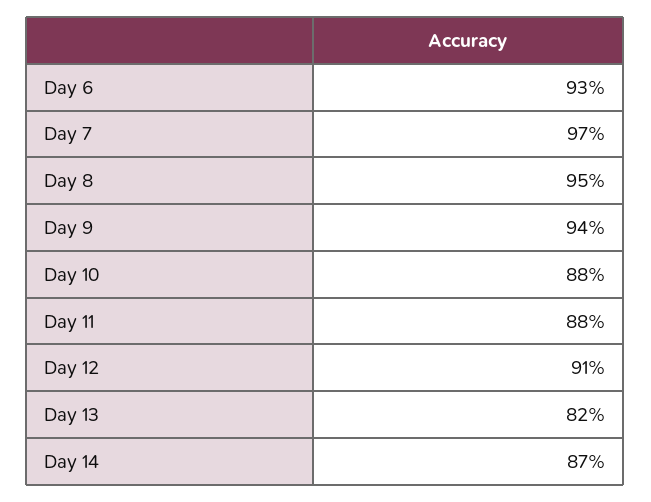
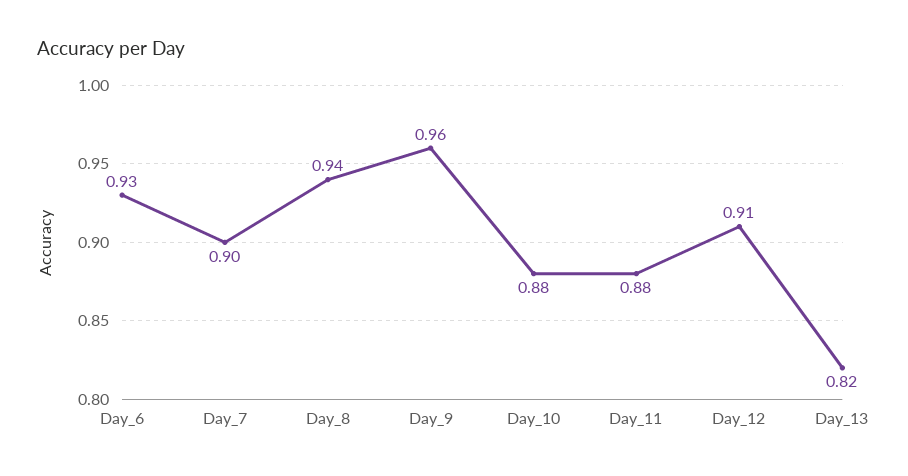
Day 7: 0.97 -> 0.9
Day 8: 0.95 -> 0.94
Day 9: 0.94 -> 0.96
Day 14: 0.87 -> none

